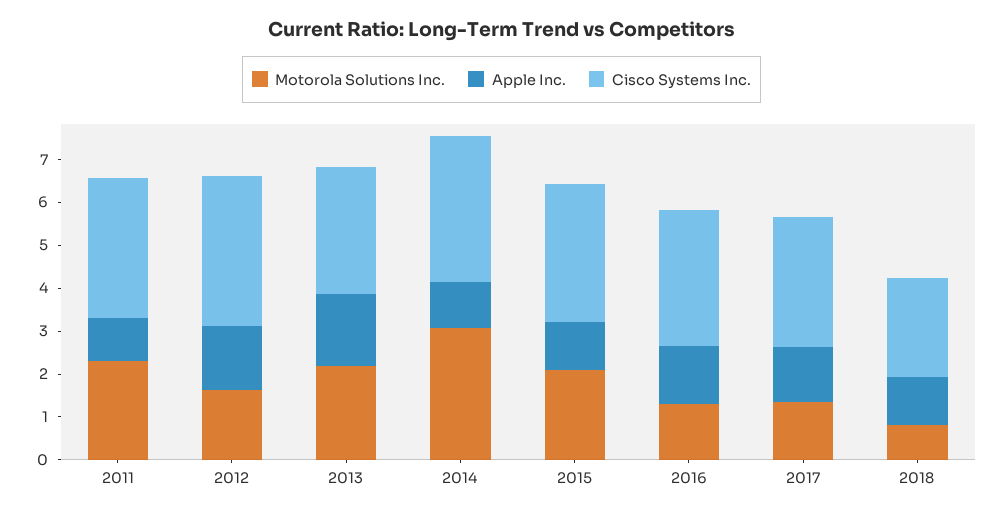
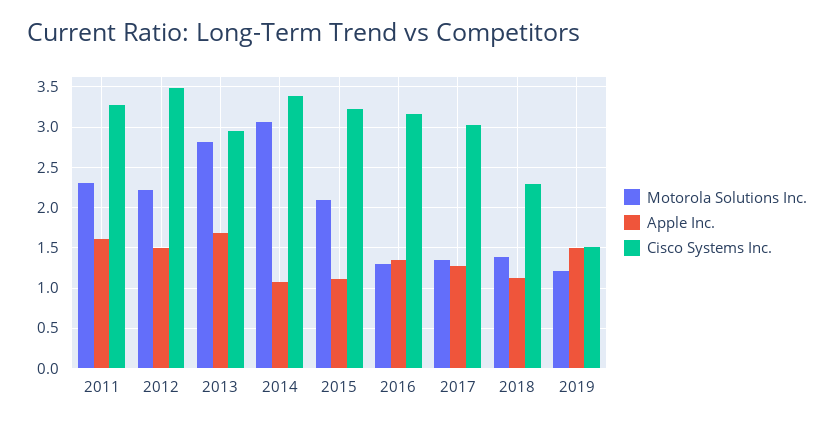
Apple Inc., 2011: 1 -> 1.6
Motorola Solutions Inc., 2012: 1.6 -> 2.2
Motorola Solutions Inc., 2013: 2.2 -> 2.8
Motorola Solutions Inc., 2018: 0.8 -> 1.4
Motorola Solutions Inc., 2019: none -> 1.2
Apple Inc., 2019: none -> 1.5
Cisco Systems Inc., 2019: none -> 1.5

